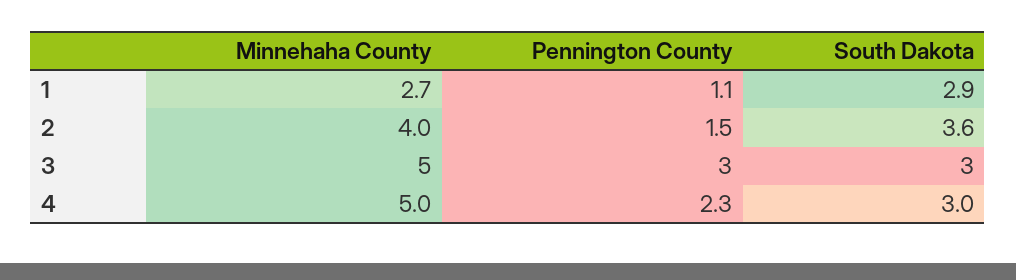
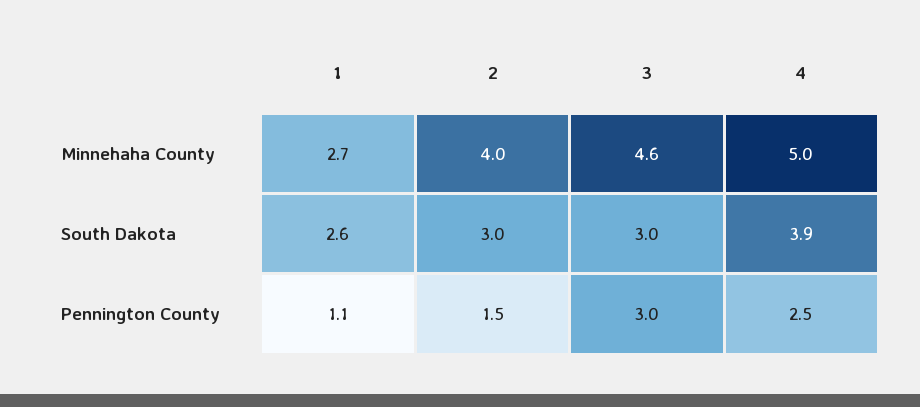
South Dakota, 1: 2.9 -> 2.6
South Dakota, 2: 3.6 -> 3
Minnehaha County, 3: 5 -> 4.6
Pennington County, 4: 2.3 -> 2.5
South Dakota, 4: 3 -> 3.9

